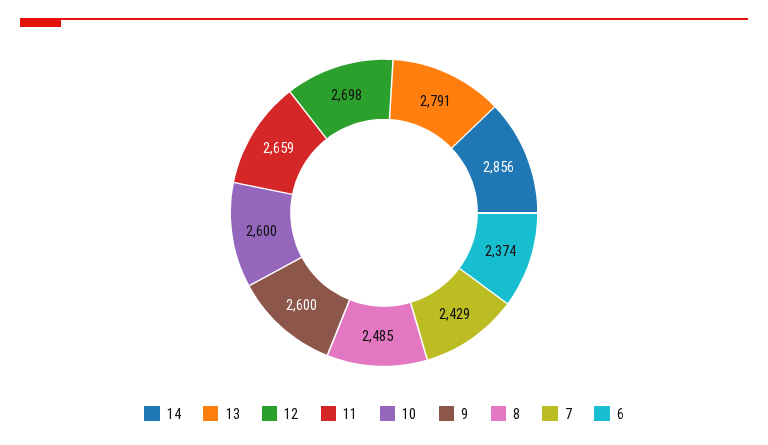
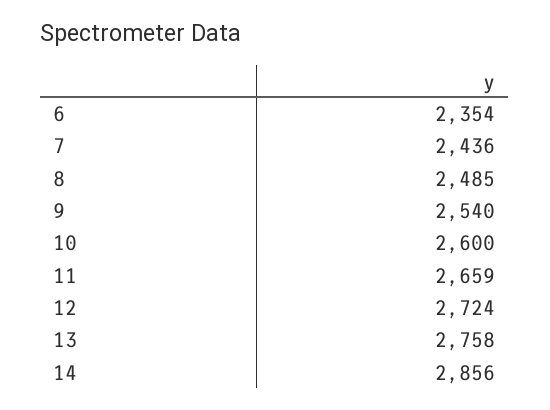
13: 2791 -> 2758
12: 2698 -> 2724
9: 2600 -> 2540
7: 2429 -> 2436
6: 2374 -> 2354

